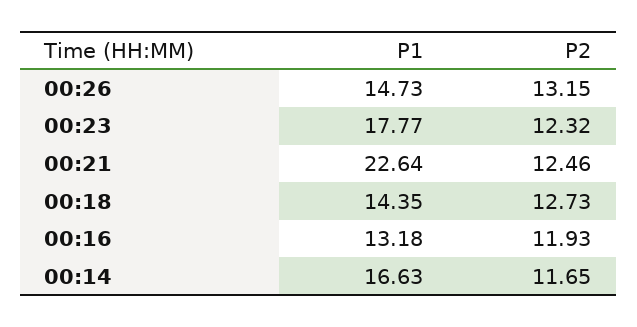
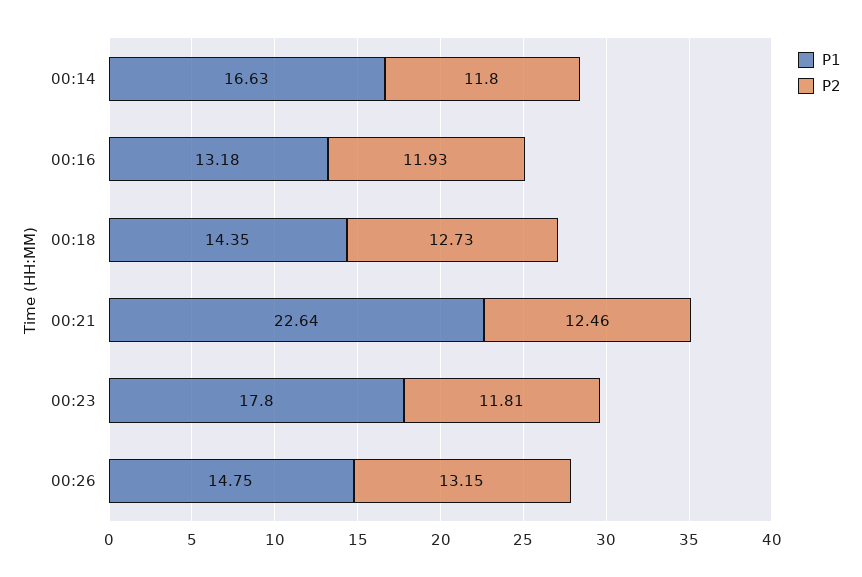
P1, 00:26: 14.73 -> 14.75
P1, 00:23: 17.77 -> 17.8
P2, 00:23: 12.32 -> 11.81
P2, 00:14: 11.65 -> 11.8

